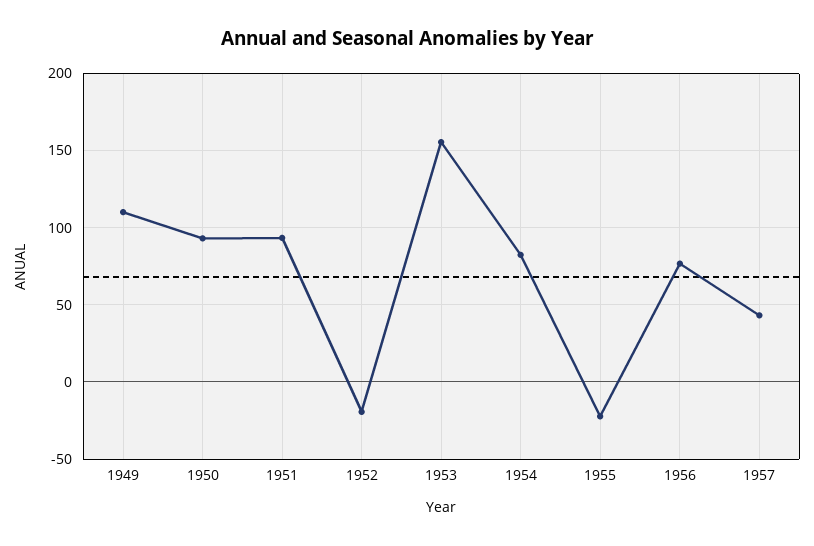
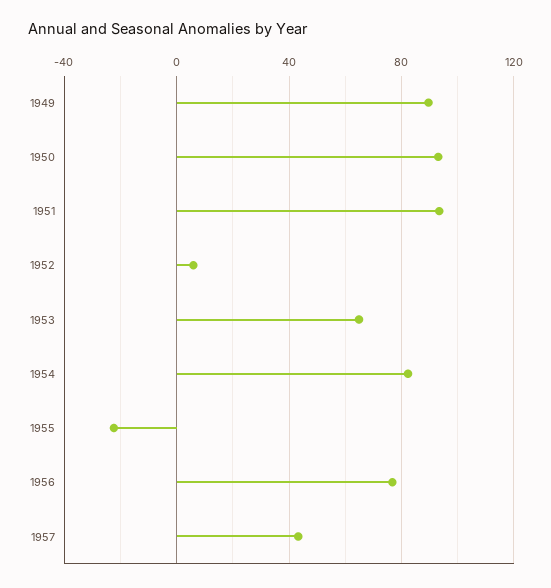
1949: 110 -> 90
1952: -20 -> 5
1953: 155 -> 65

